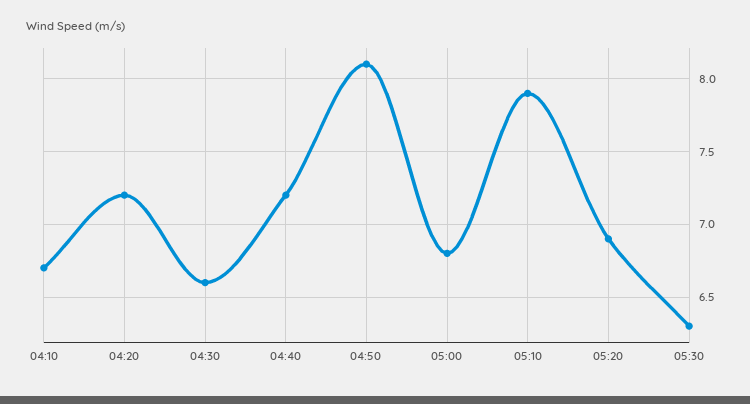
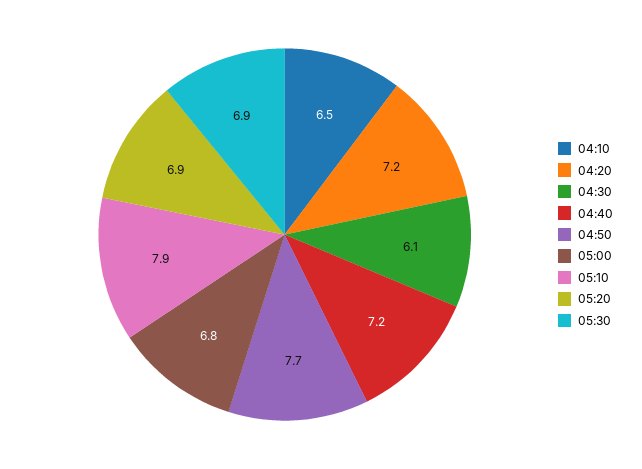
04:10: 6.7 -> 6.5
04:30: 6.6 -> 6.1
04:50: 8.1 -> 7.7
05:30: 6.3 -> 6.9

